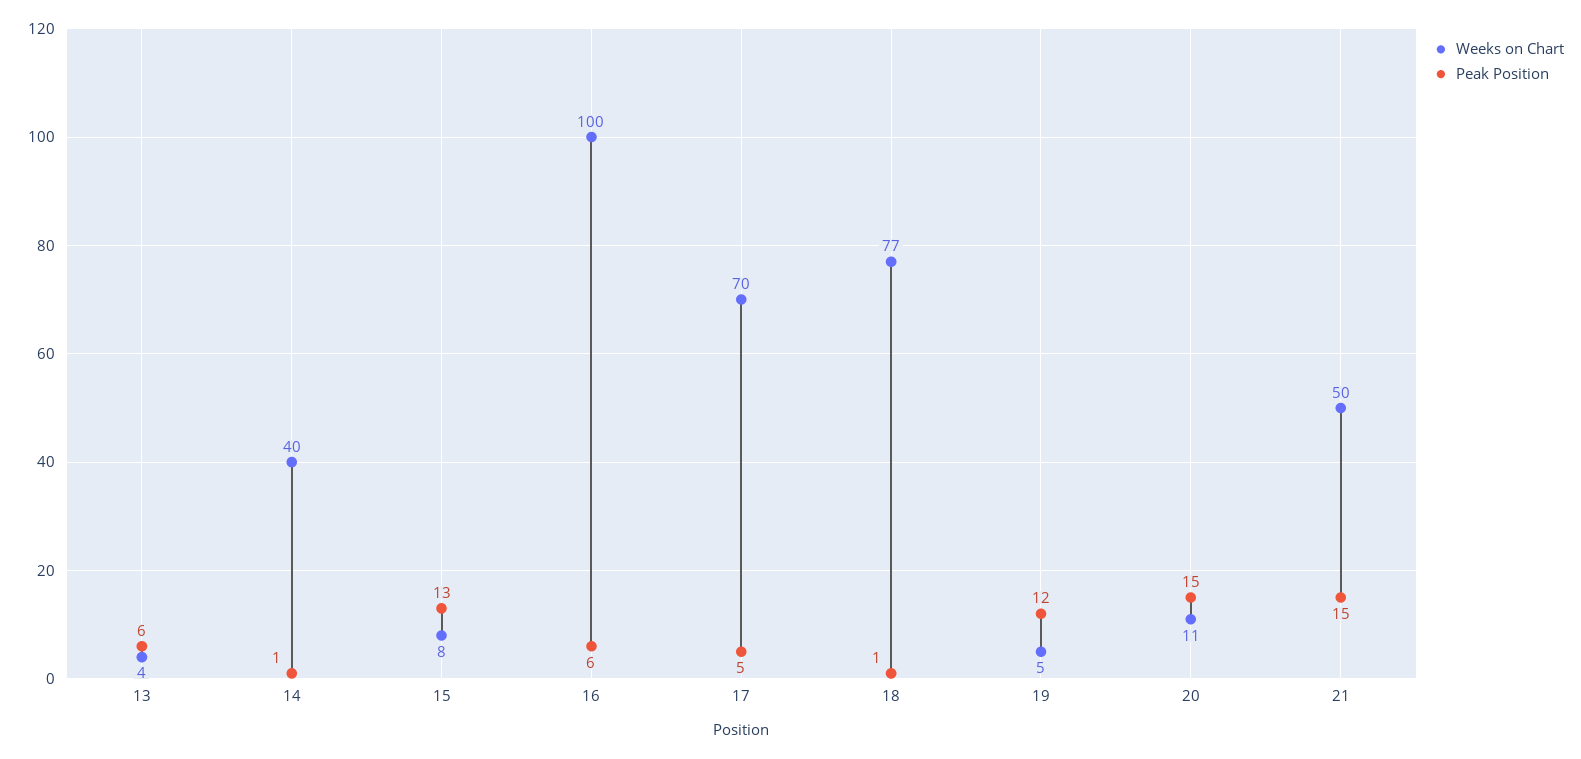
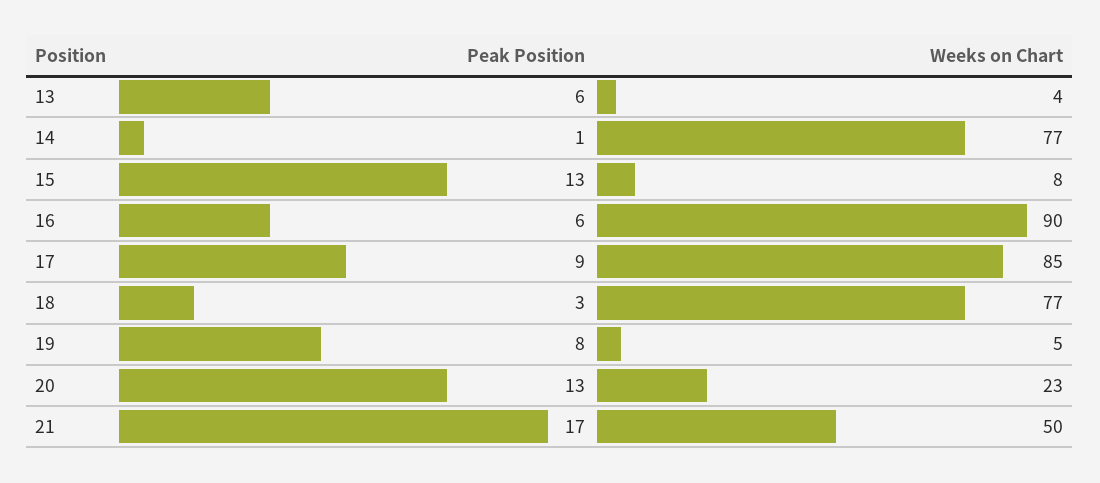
Weeks on Chart, 14: 40 -> 77
Weeks on Chart, 16: 100 -> 90
Weeks on Chart, 17: 70 -> 85
Peak Position, 17: 5 -> 9
Peak Position, 18: 1 -> 3
Peak Position, 19: 12 -> 8
Weeks on Chart, 20: 11 -> 23
Peak Position, 20: 15 -> 13
Peak Position, 21: 15 -> 17

